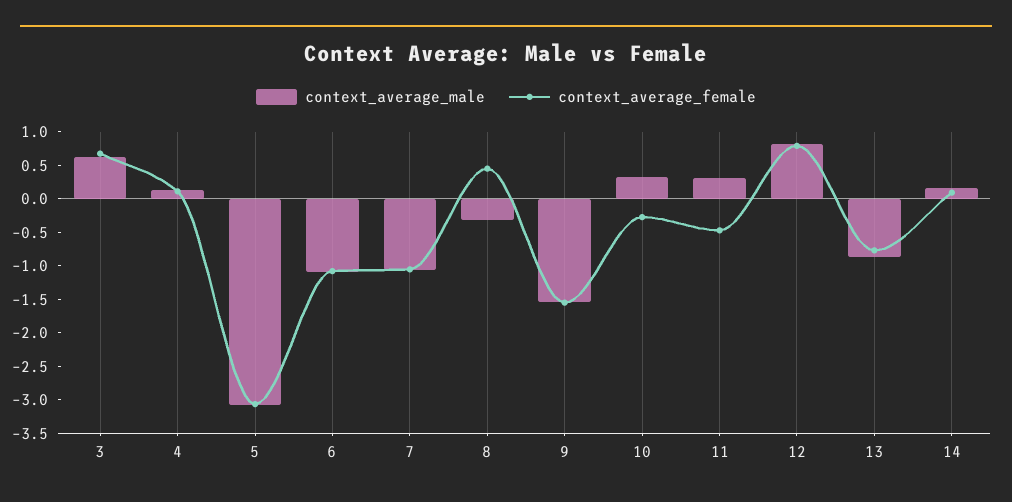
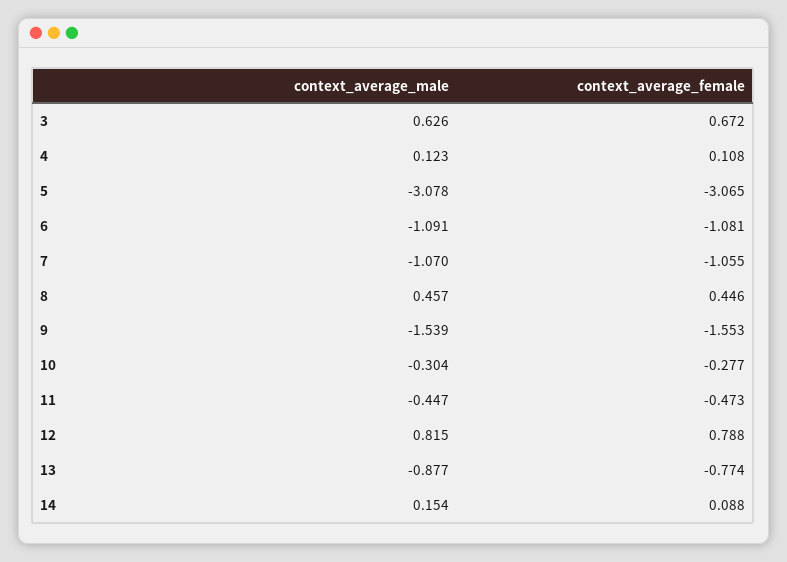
context_average_male, 8: -0.25 -> 0.457
context_average_male, 10: 0.25 -> -0.304
context_average_male, 11: 0.25 -> -0.447

